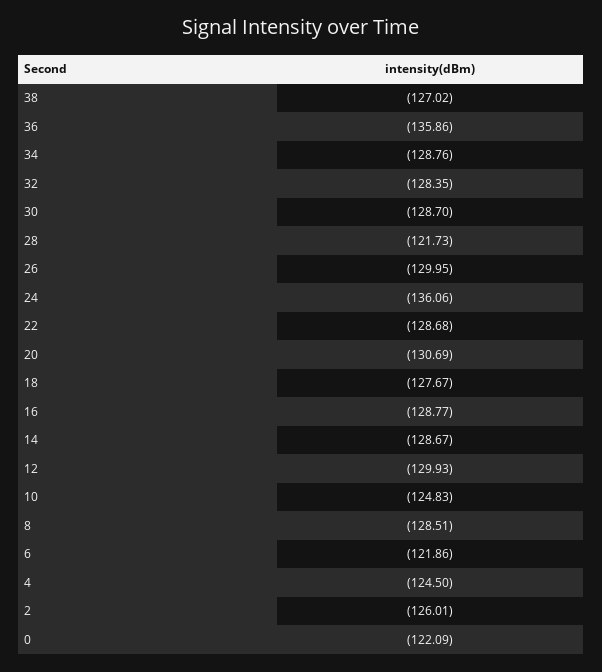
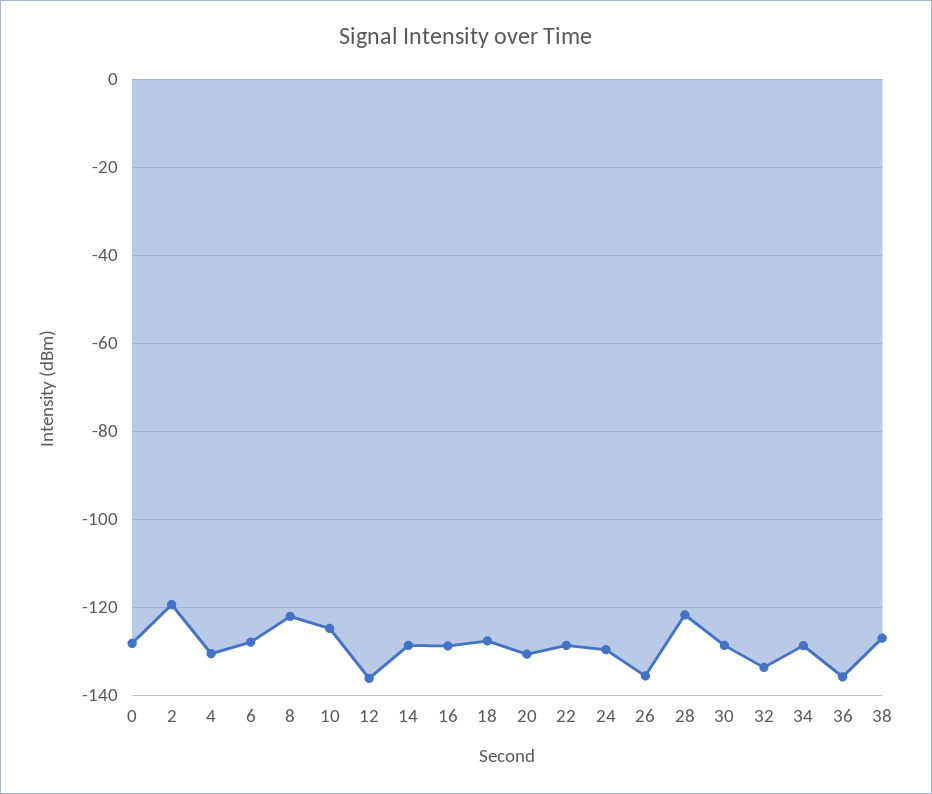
32: -128.35 -> -134
26: -129.95 -> -136
24: -136.06 -> -130
12: -129.93 -> -136
8: -128.51 -> -122
6: -121.86 -> -128
4: -124.5 -> -130
2: -126.01 -> -120
0: -122.09 -> -128

